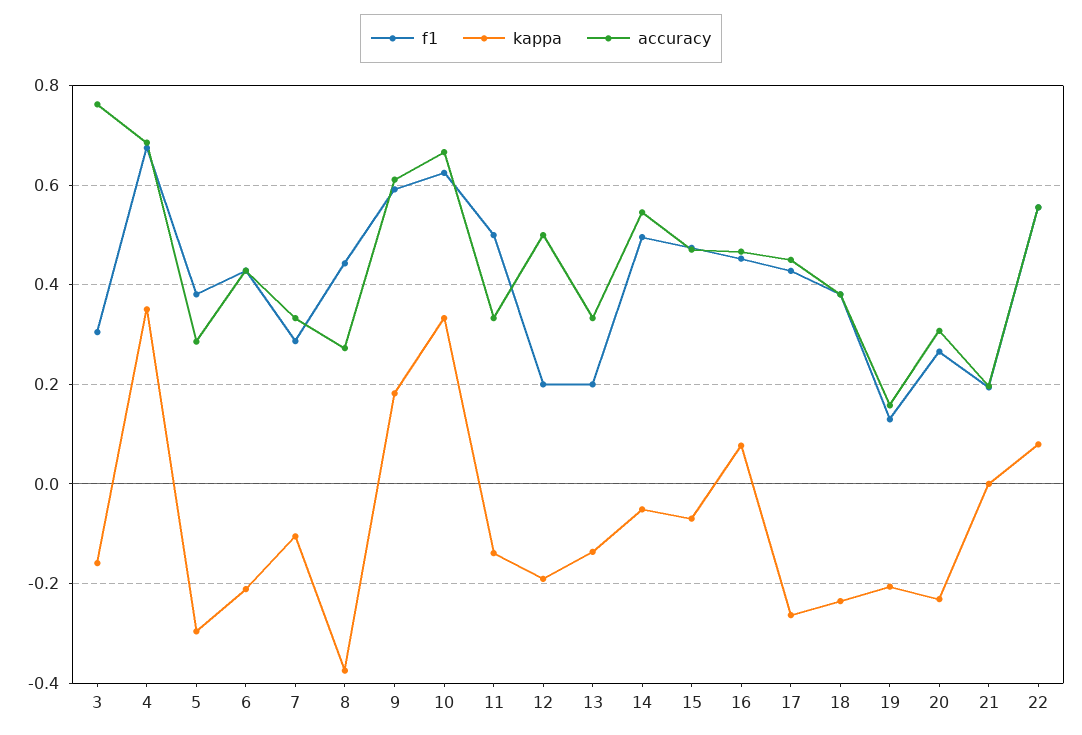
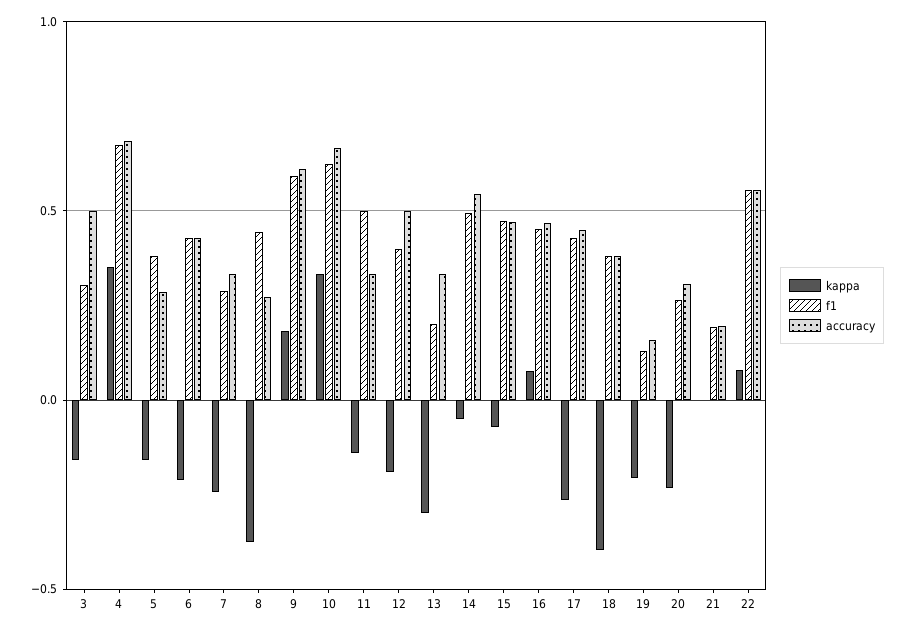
accuracy, 3: 0.76 -> 0.5
kappa, 5: -0.3 -> -0.15
kappa, 7: -0.1 -> -0.25
f1, 12: 0.2 -> 0.4
kappa, 13: -0.14 -> -0.3
kappa, 18: -0.24 -> -0.4

